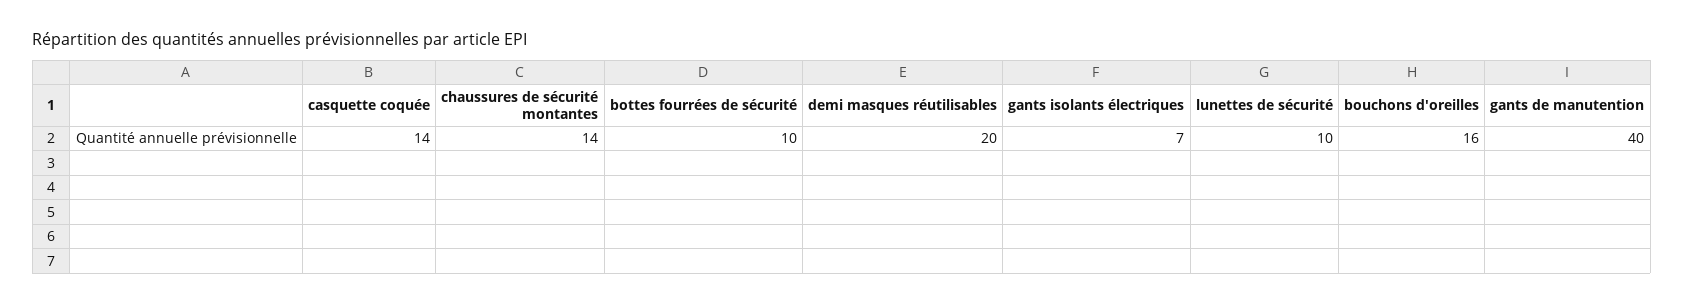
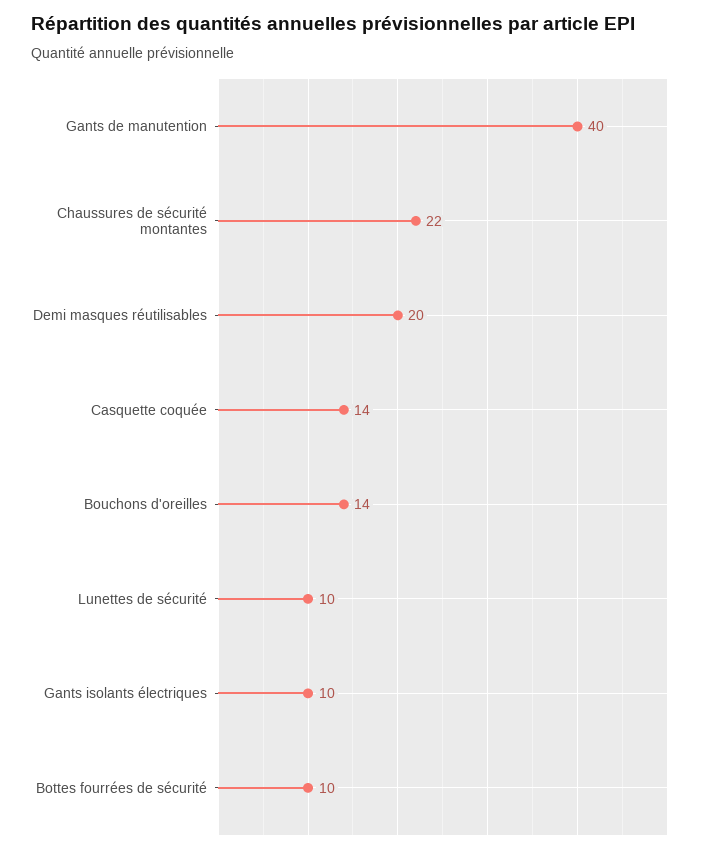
chaussures de sécurité montantes: 14 -> 22
gants isolants électriques: 7 -> 10
bouchons d'oreilles: 16 -> 14

